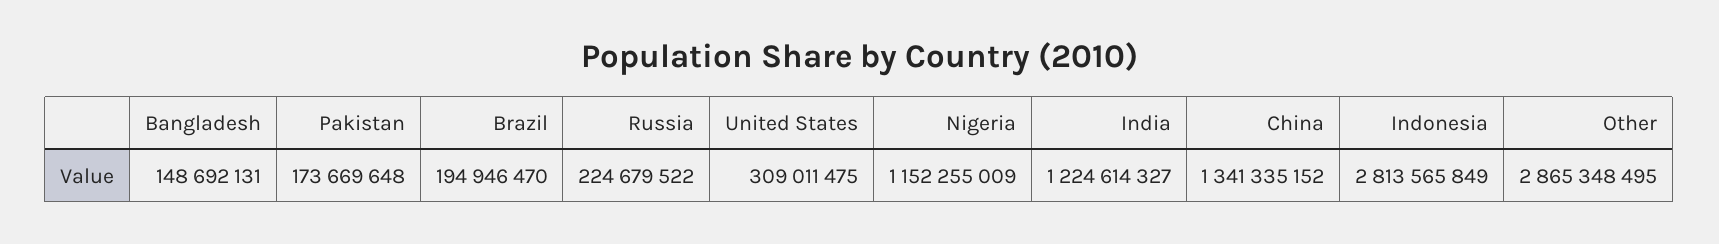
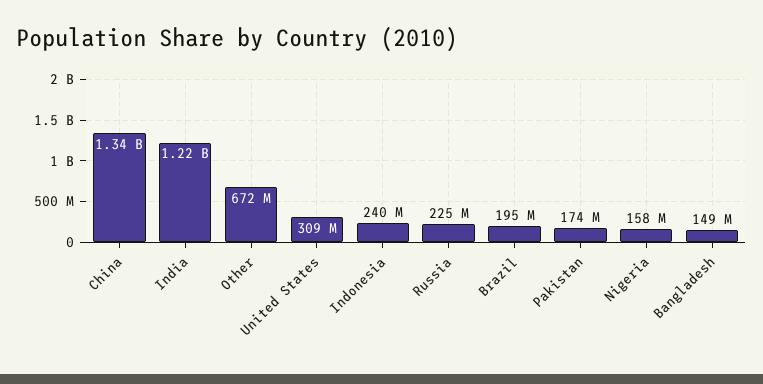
Nigeria: 1152255009 -> 158000000
Indonesia: 2813565849 -> 240000000
Other: 2865348495 -> 672000000

